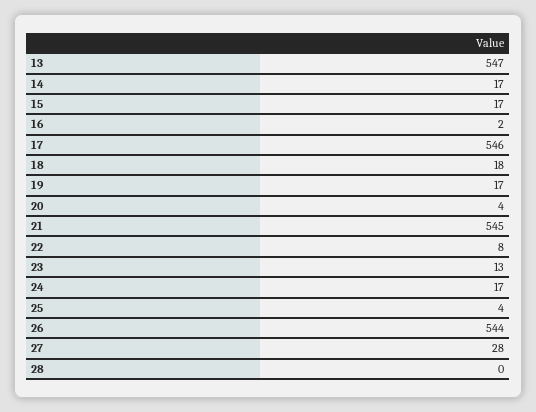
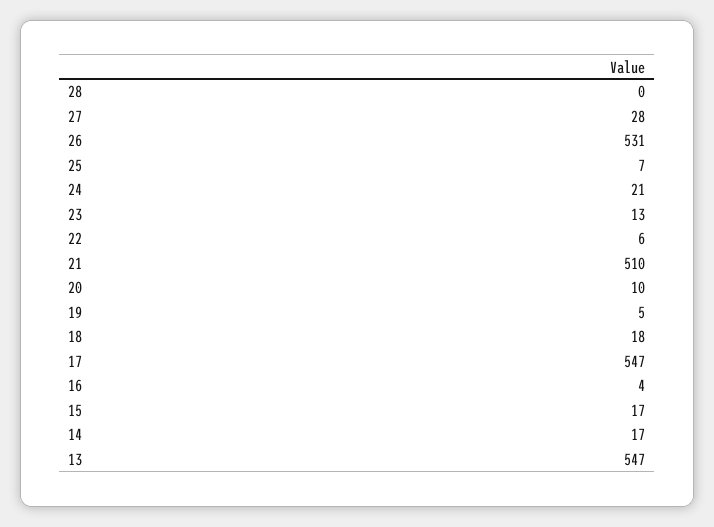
16: 2 -> 4
17: 546 -> 547
19: 17 -> 5
20: 4 -> 10
21: 545 -> 510
22: 8 -> 6
24: 17 -> 21
25: 4 -> 7
26: 544 -> 531

